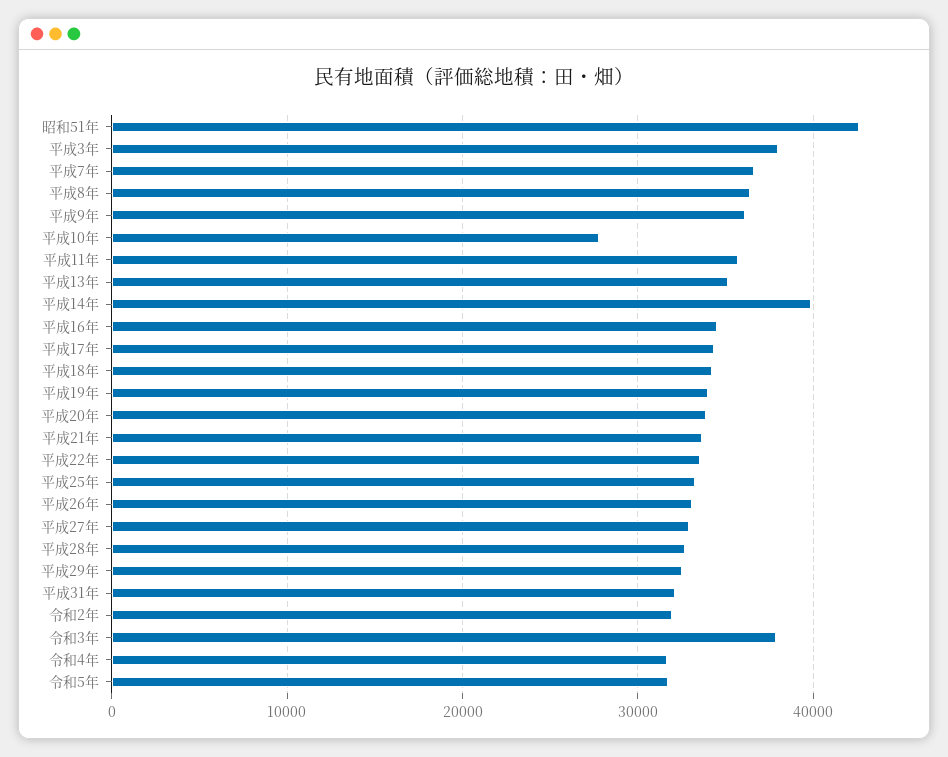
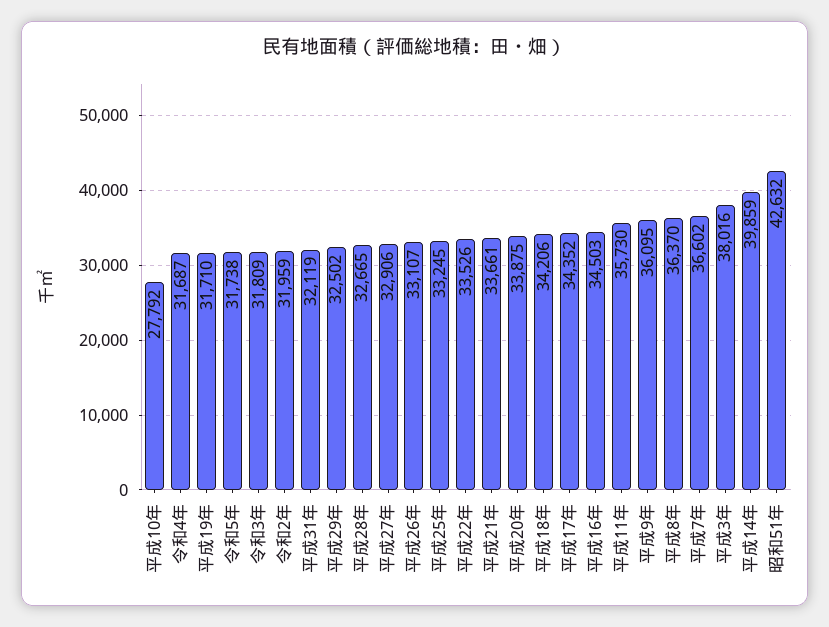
平成13年: 35000 -> none
平成19年: 34000 -> 31710
令和3年: 38000 -> 31809

